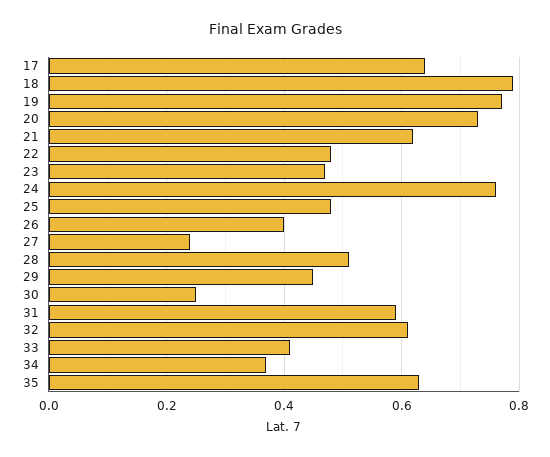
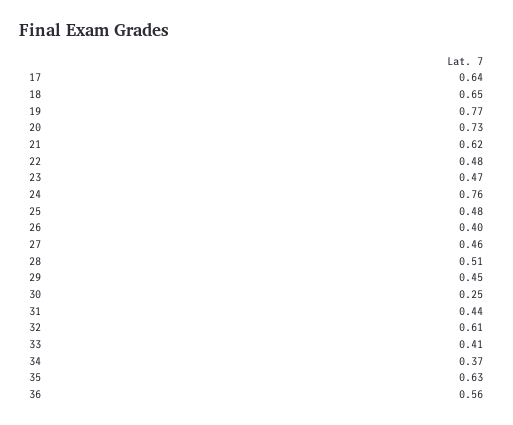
18: 0.8 -> 0.65
27: 0.25 -> 0.46
31: 0.6 -> 0.44
36: none -> 0.56

